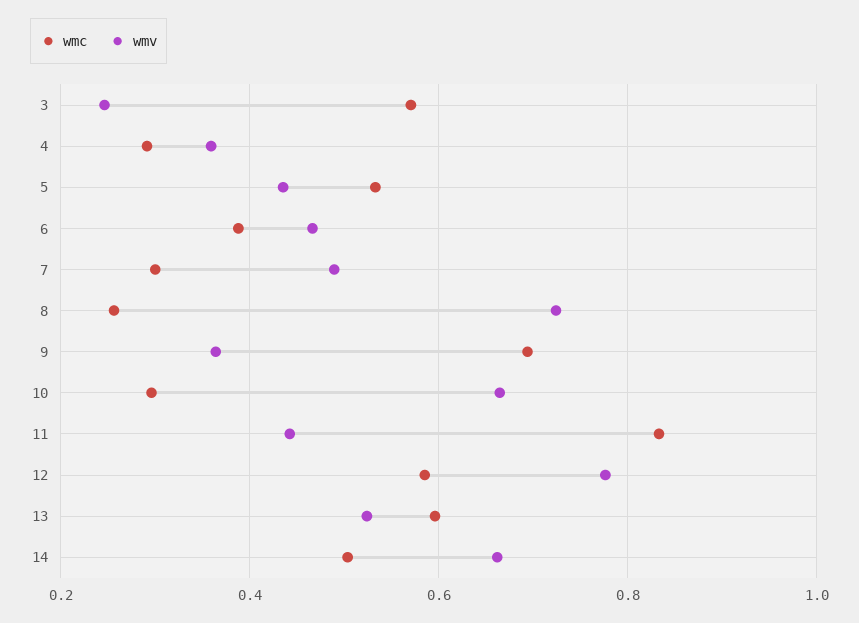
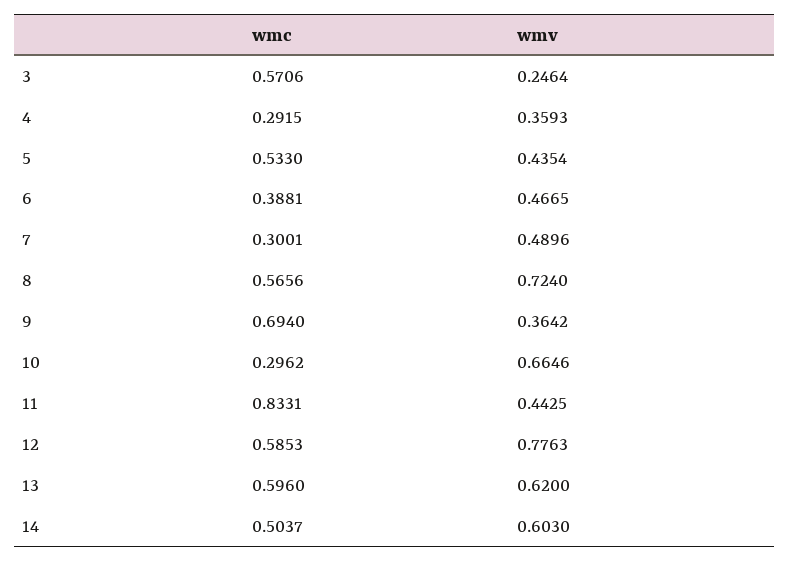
wmc, 8: 0.26 -> 0.5656
wmv, 13: 0.52 -> 0.62
wmv, 14: 0.66 -> 0.603

